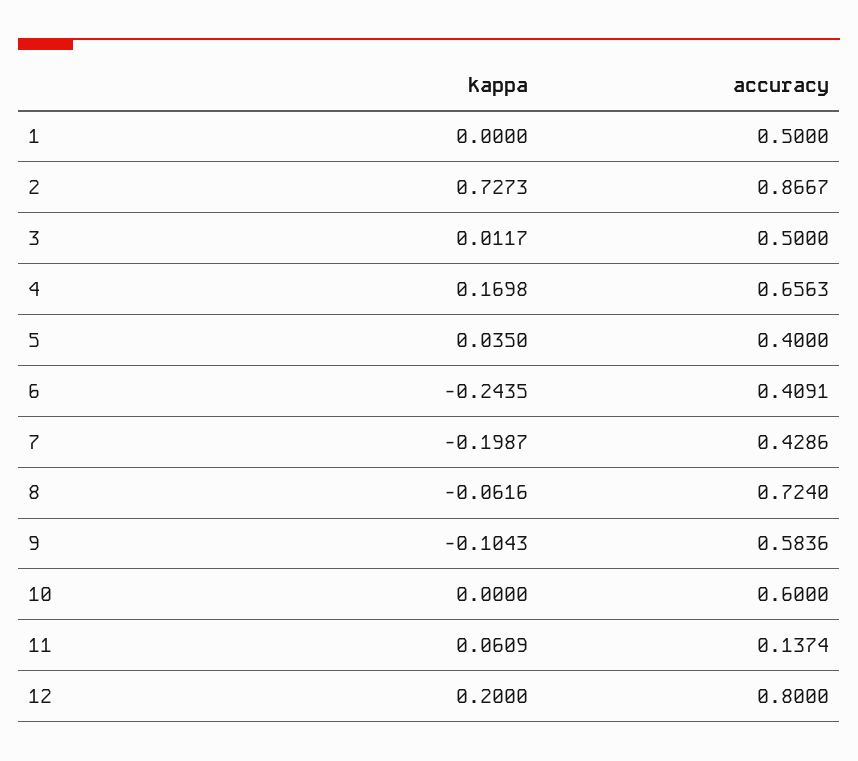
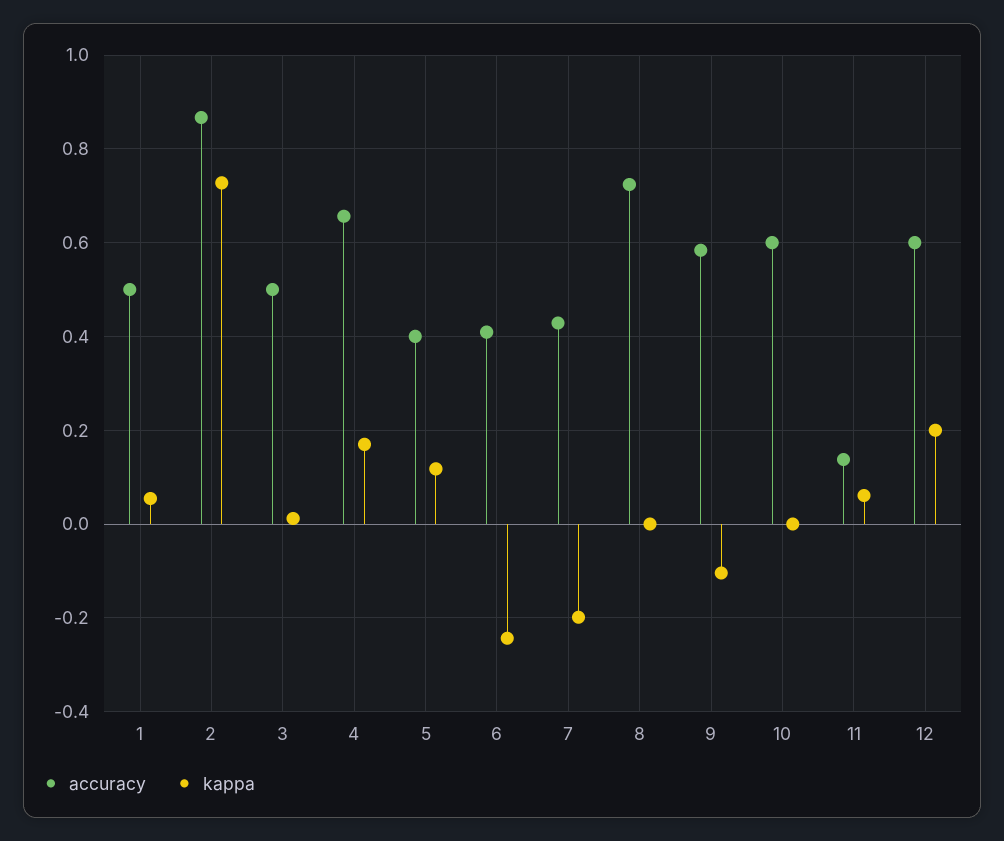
kappa, 1: 0 -> 0.06
kappa, 5: 0.035 -> 0.12
kappa, 8: -0.0616 -> 0
accuracy, 12: 0.8 -> 0.6

